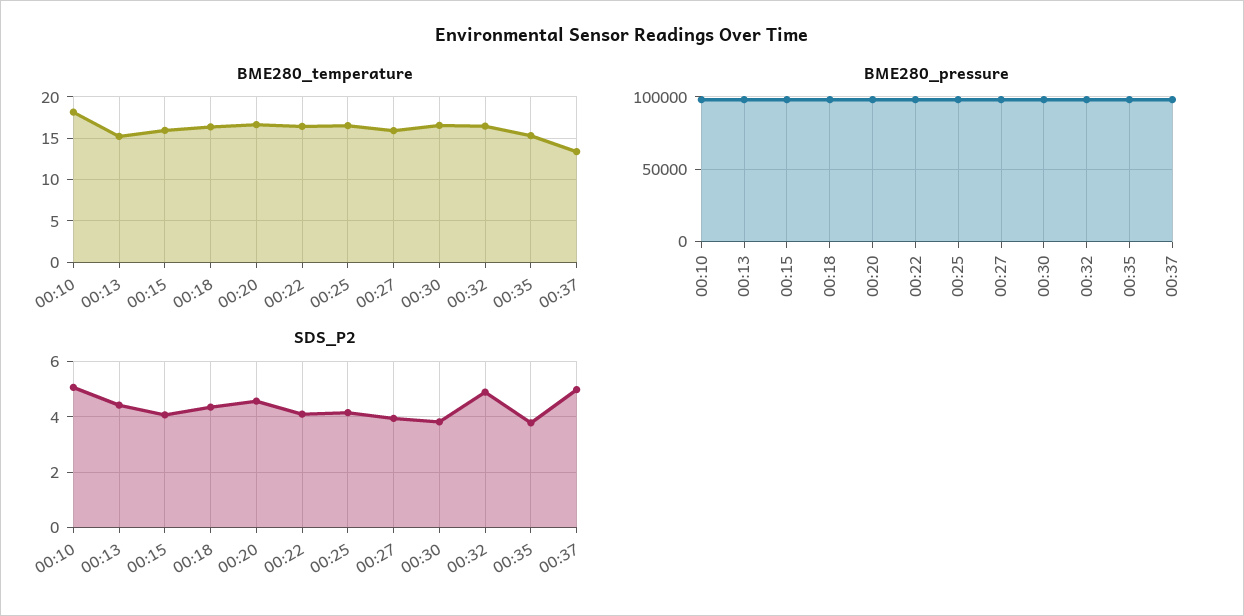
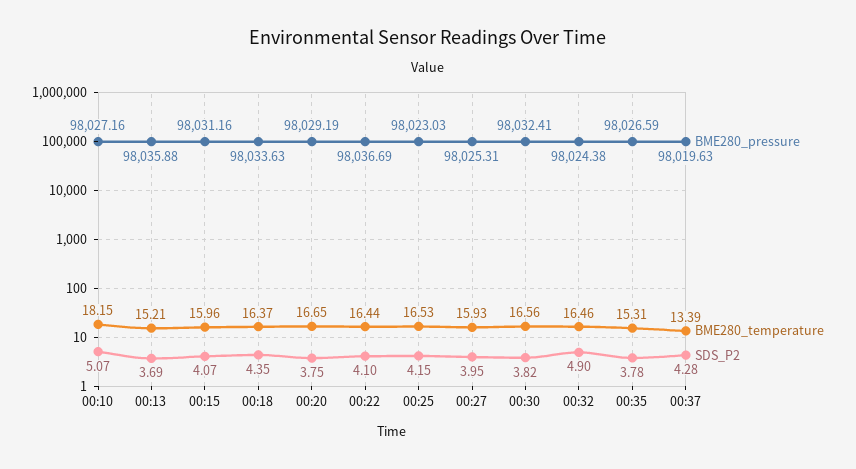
SDS_P2, 00:13: 4.5 -> 3.69
SDS_P2, 00:20: 4.5 -> 3.75
SDS_P2, 00:37: 5 -> 4.28

